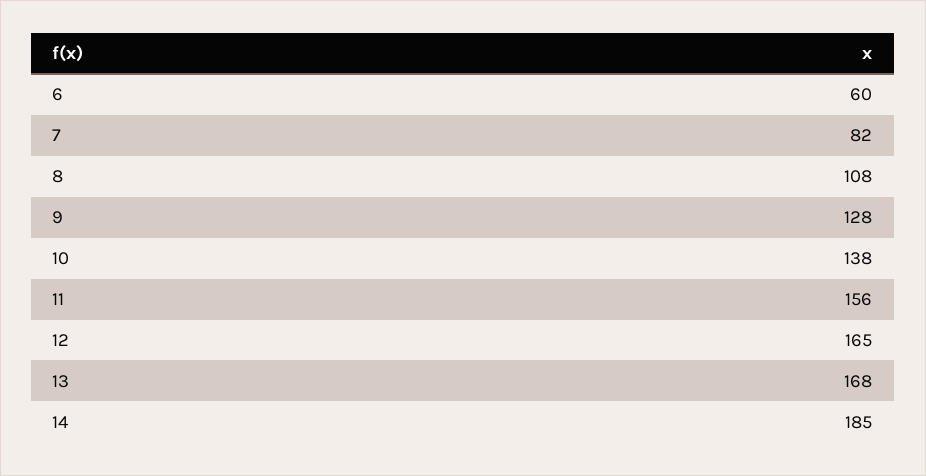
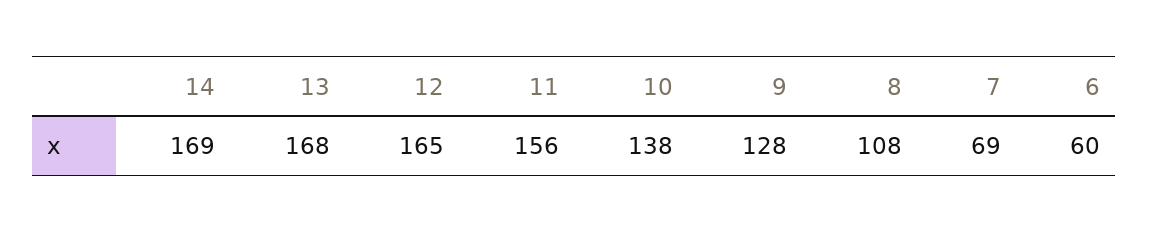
7: 82 -> 69
14: 185 -> 169

